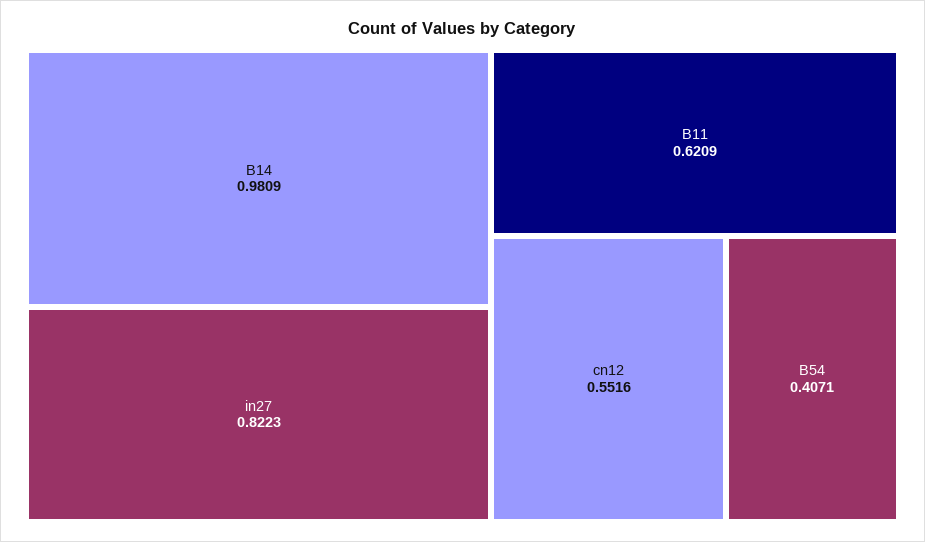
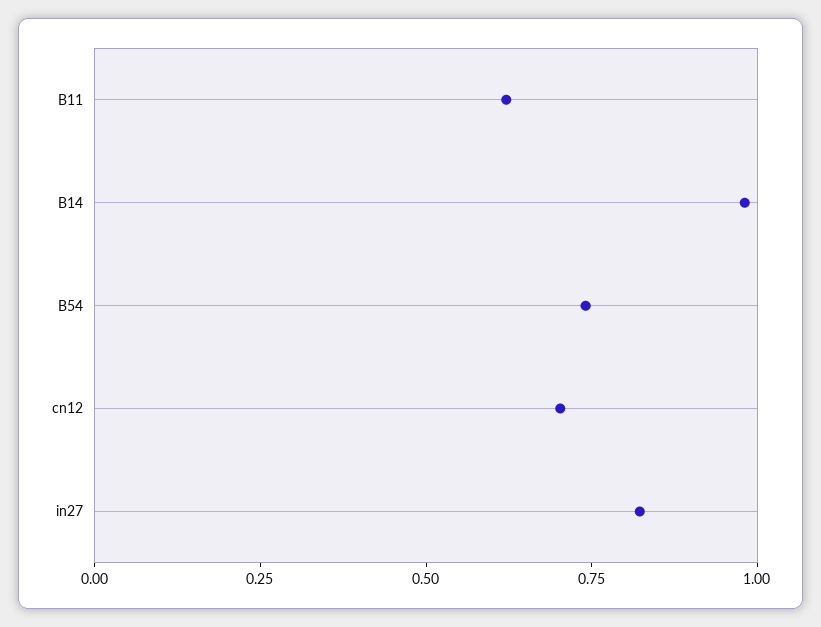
cn12: 0.5516 -> 0.7
B54: 0.4071 -> 0.75

